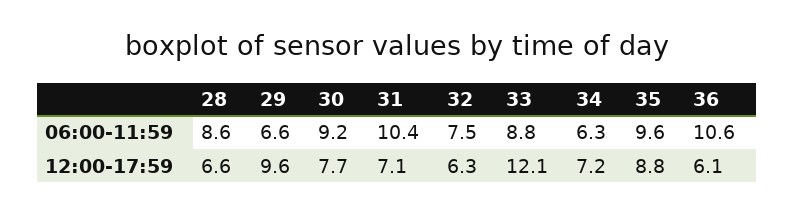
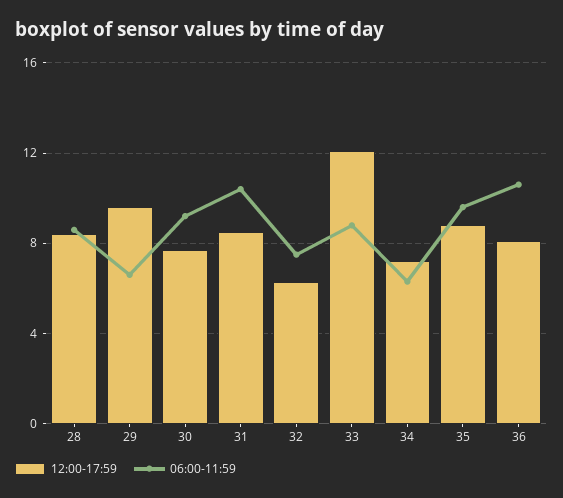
12:00-17:59, 28: 6.6 -> 8.5
12:00-17:59, 31: 7.1 -> 8.5
12:00-17:59, 36: 6.1 -> 8

